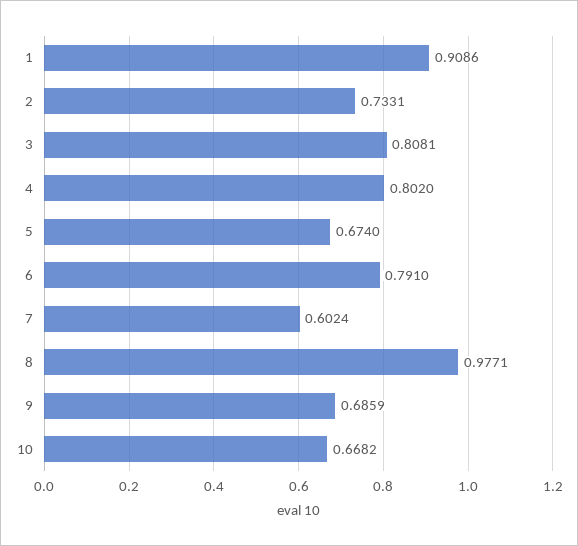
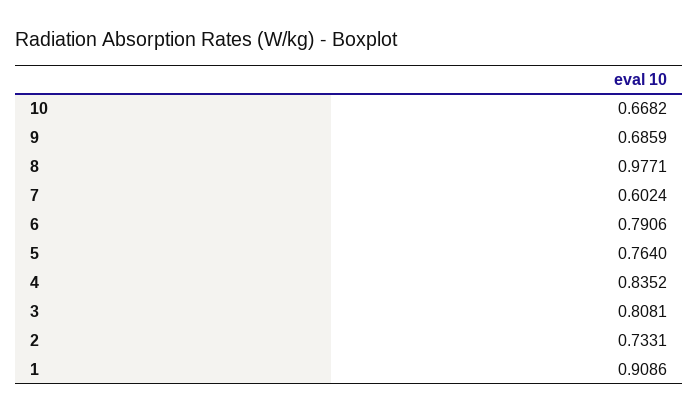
4: 0.802 -> 0.8352
5: 0.674 -> 0.764
6: 0.791 -> 0.7906

